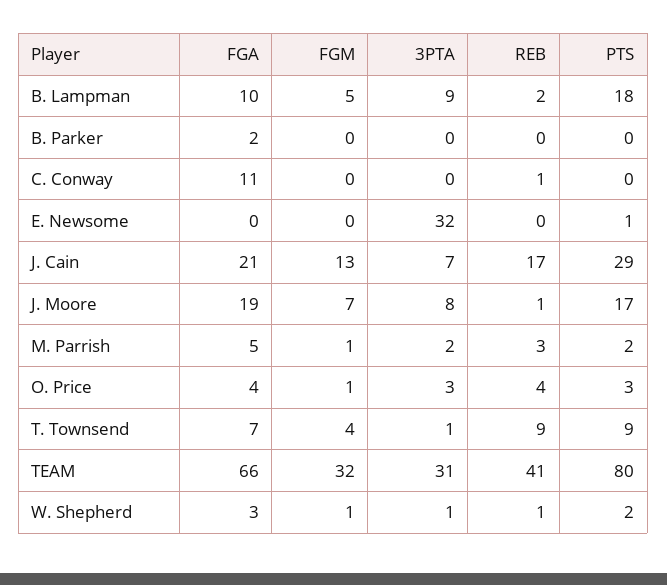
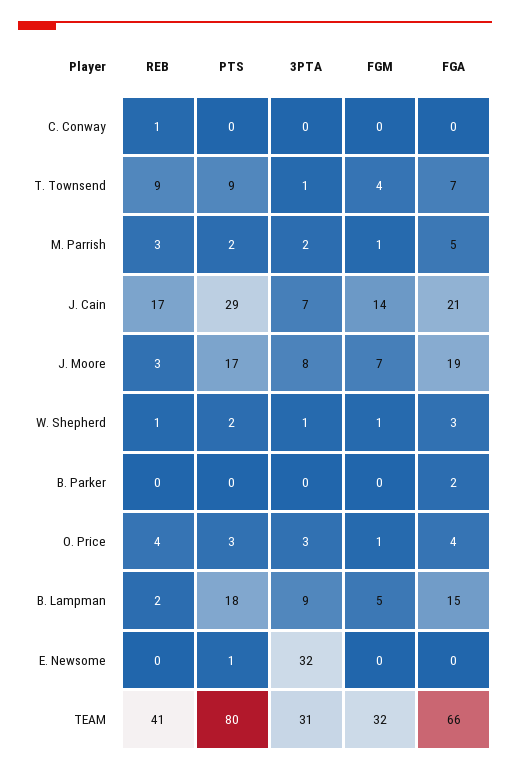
FGA, B. Lampman: 10 -> 15
FGA, C. Conway: 11 -> 0
FGM, J. Cain: 13 -> 14
REB, J. Moore: 1 -> 3

